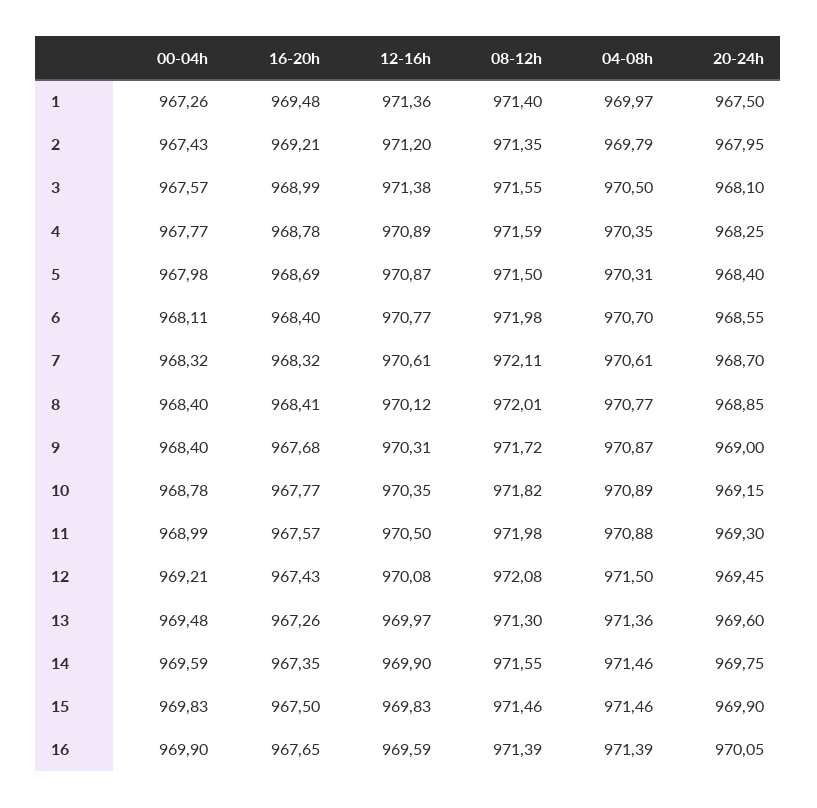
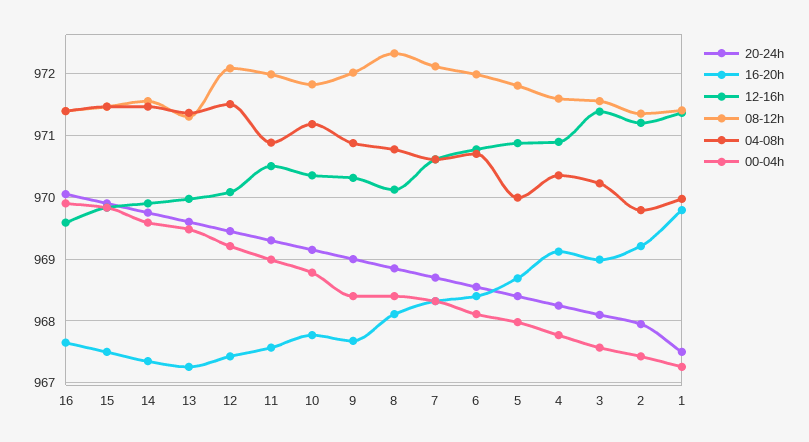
16-20h, 1: 969.48 -> 969.8
04-08h, 3: 970.5 -> 970.2
16-20h, 4: 968.78 -> 969.1
08-12h, 5: 971.5 -> 971.8
04-08h, 5: 970.31 -> 970
16-20h, 8: 968.41 -> 968.1
08-12h, 8: 972.01 -> 972.3
08-12h, 9: 971.72 -> 972
04-08h, 10: 970.89 -> 971.2

